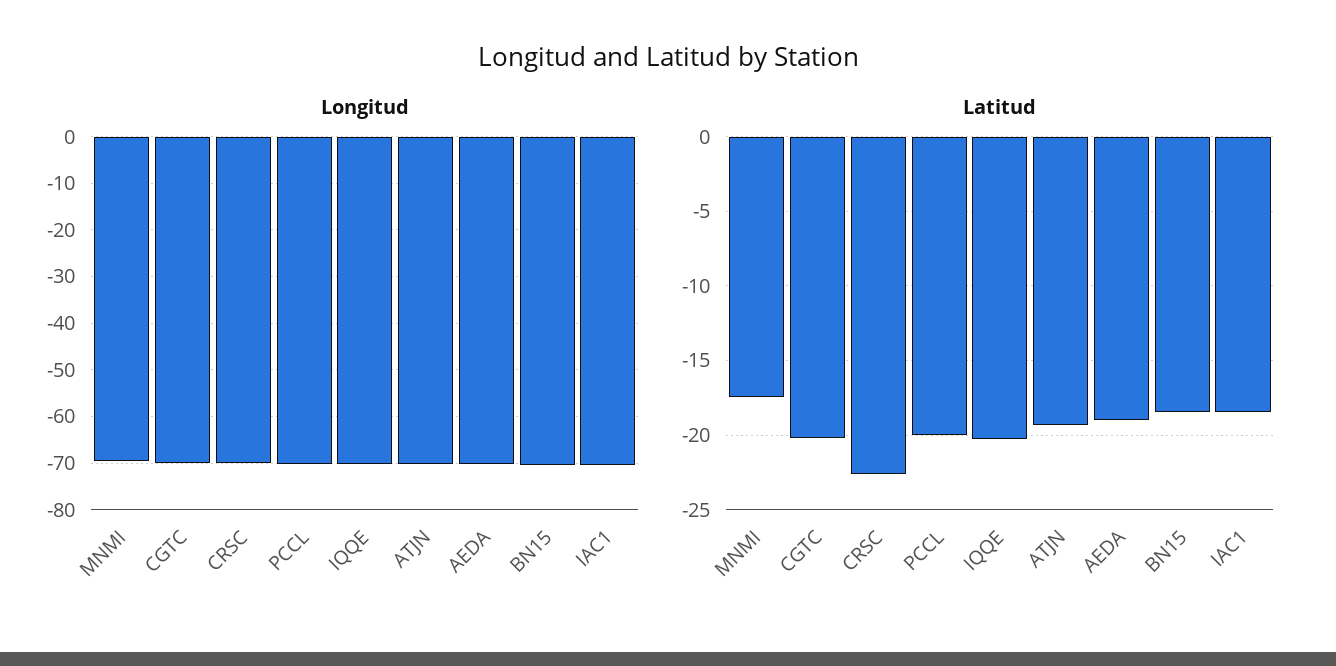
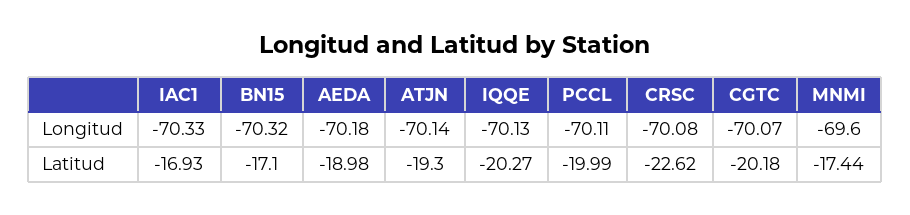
Latitud, BN15: -18.5 -> -17.1
Latitud, IAC1: -18.5 -> -16.93

